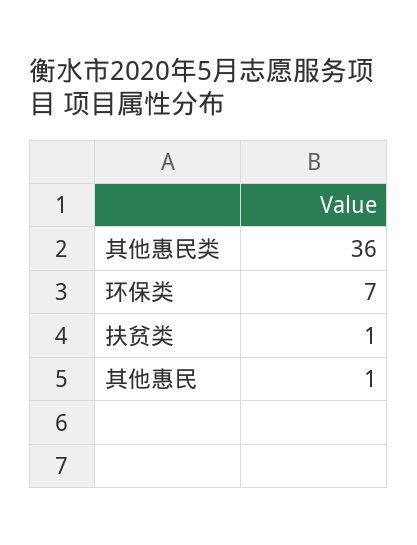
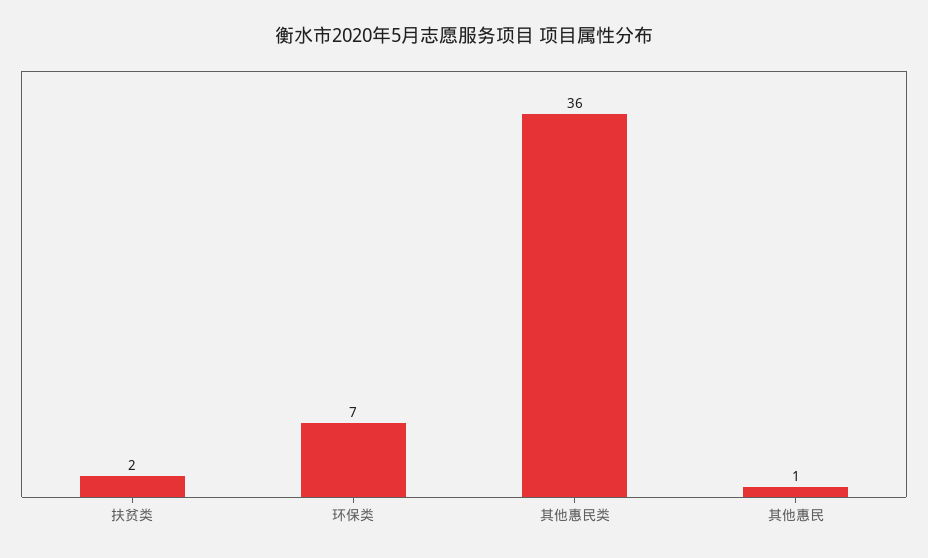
扶贫类: 1 -> 2

